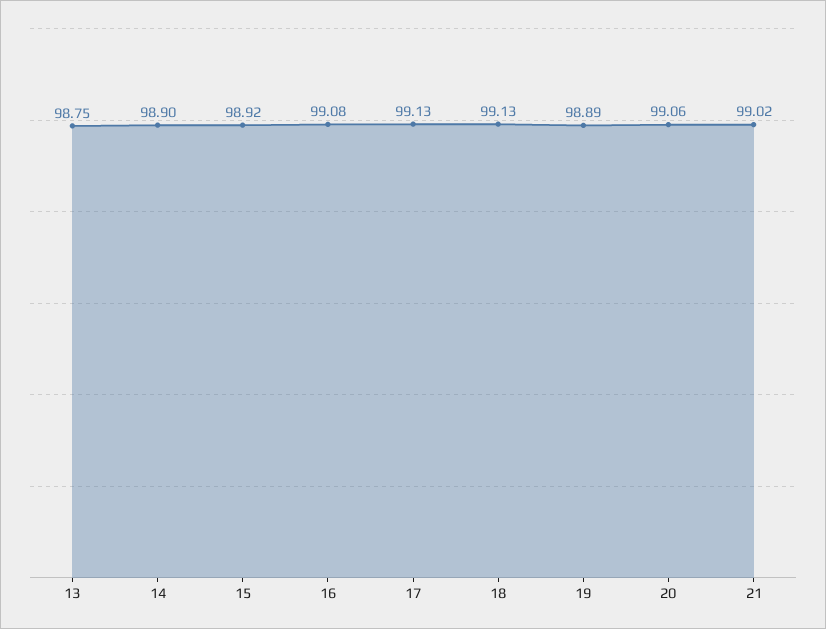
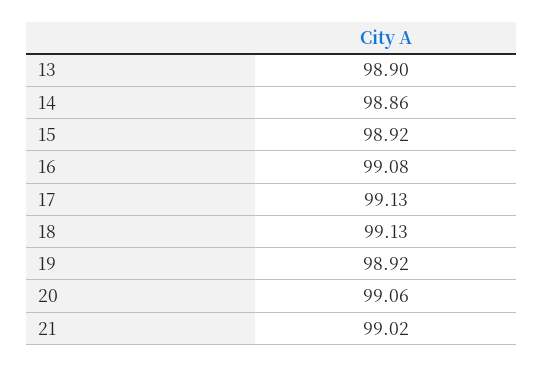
13: 98.75 -> 98.9
14: 98.9 -> 98.86
19: 98.89 -> 98.92

